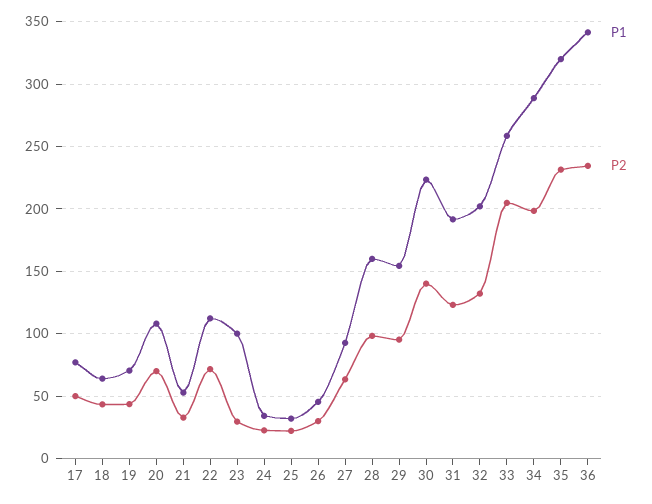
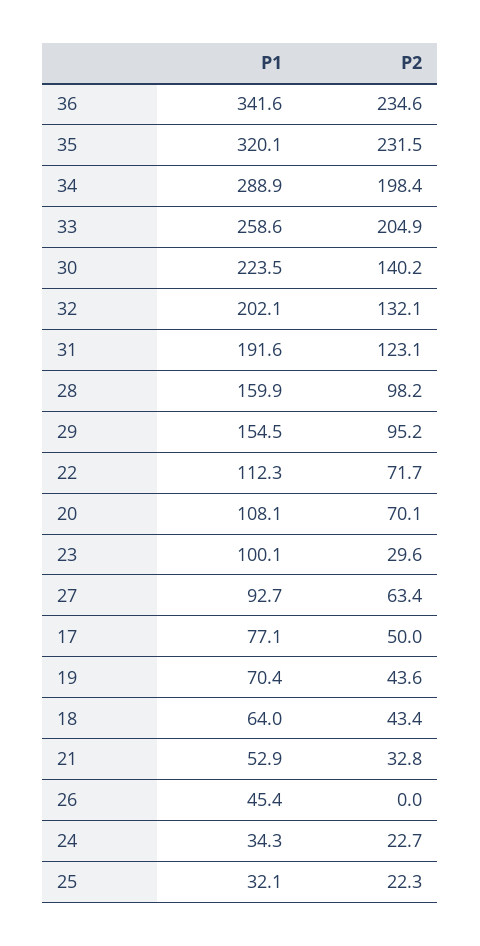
P2, 26: 30 -> 0

